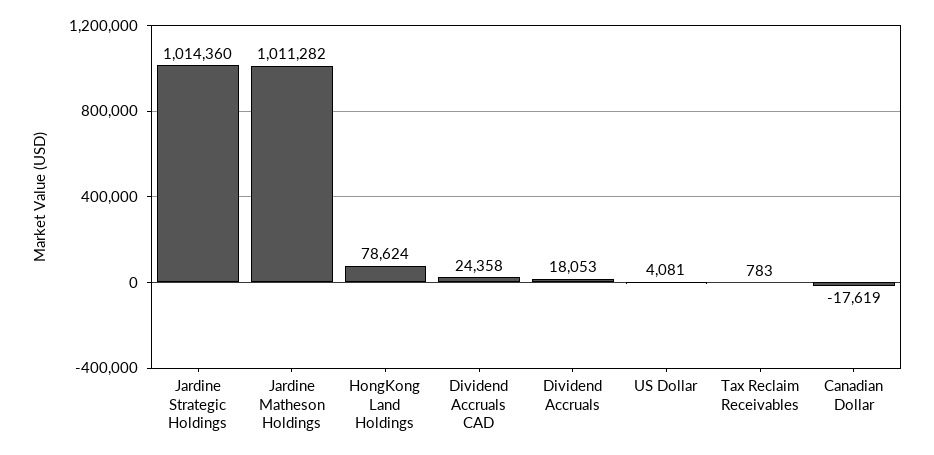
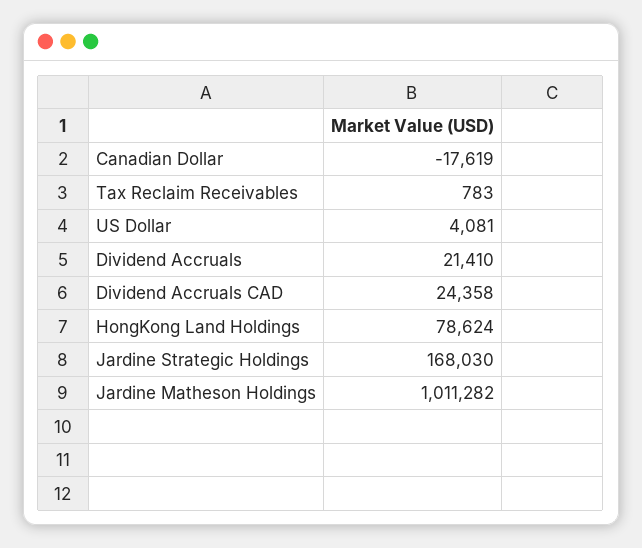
Jardine Strategic Holdings: 1014360 -> 168030
Dividend Accruals: 18053 -> 21410

